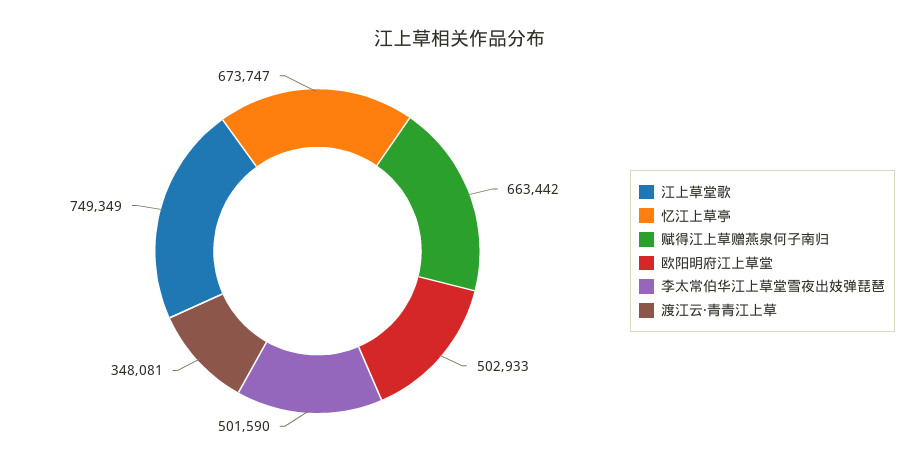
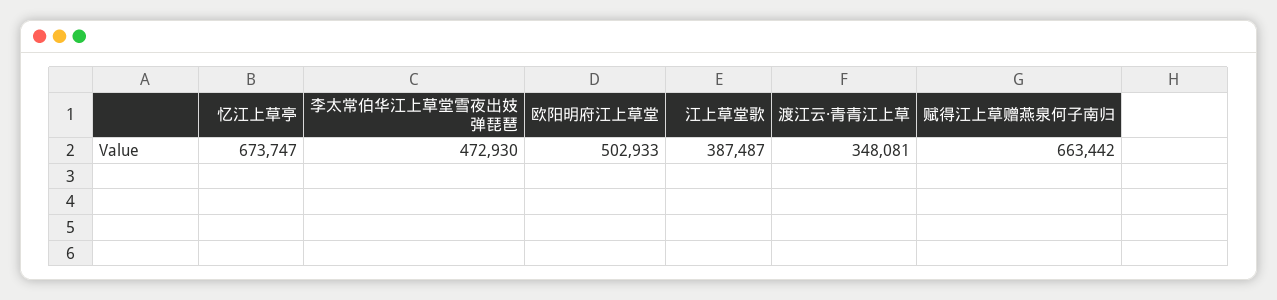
江上草堂歌: 749349 -> 387487
李太常伯华江上草堂雪夜出妓弹琵琶: 501590 -> 472930

